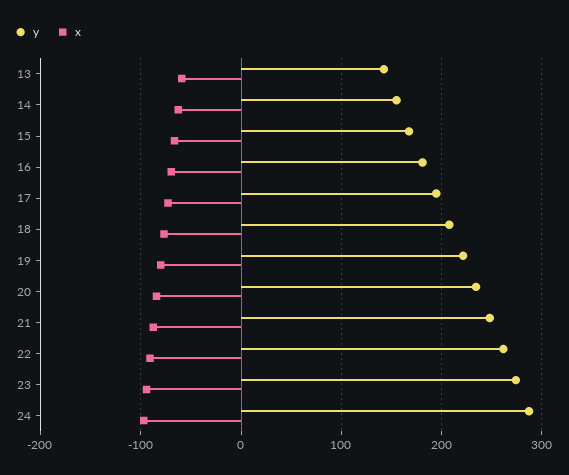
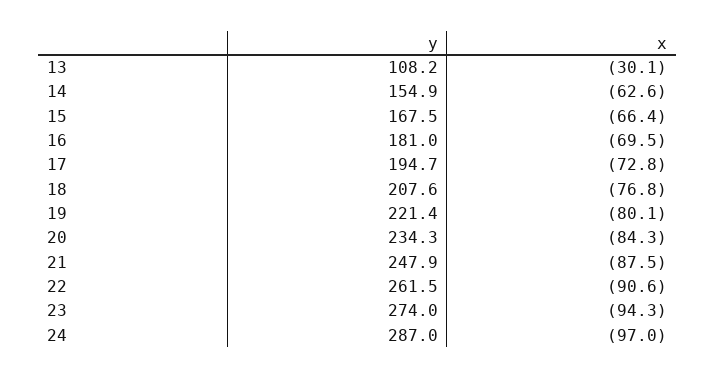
y, 13: 140 -> 108.2
x, 13: -60 -> -30.1

